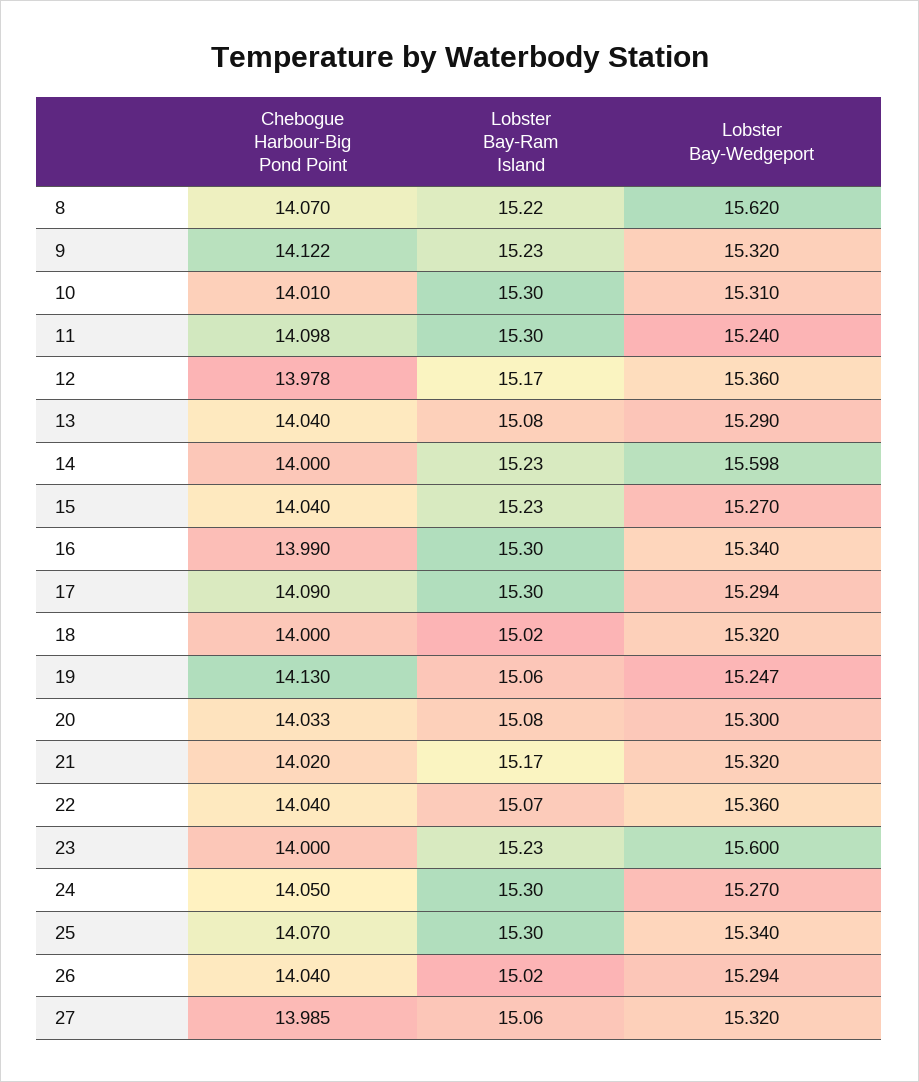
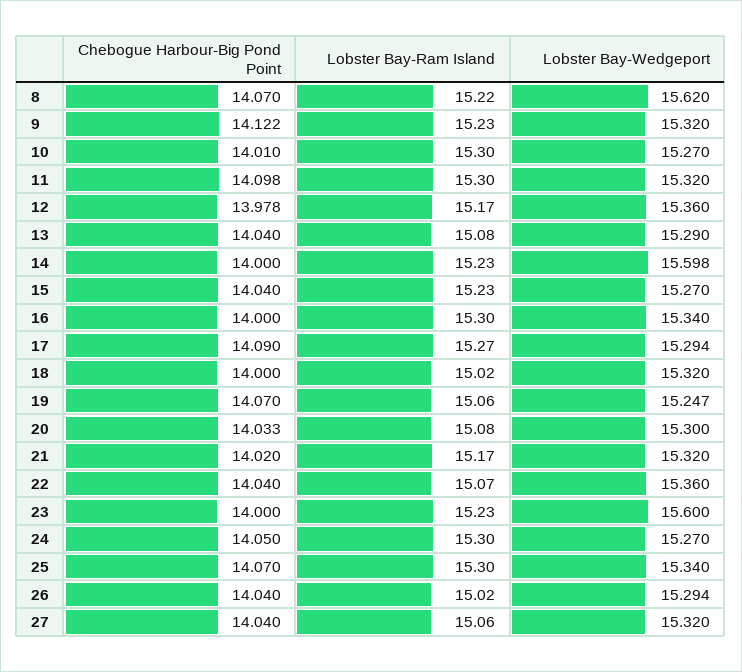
Lobster Bay-Wedgeport, 10: 15.31 -> 15.27
Lobster Bay-Wedgeport, 11: 15.24 -> 15.32
Chebogue Harbour-Big Pond Point, 16: 13.99 -> 14
Lobster Bay-Ram Island, 17: 15.3 -> 15.27
Chebogue Harbour-Big Pond Point, 19: 14.13 -> 14.07
Chebogue Harbour-Big Pond Point, 27: 13.985 -> 14.04

